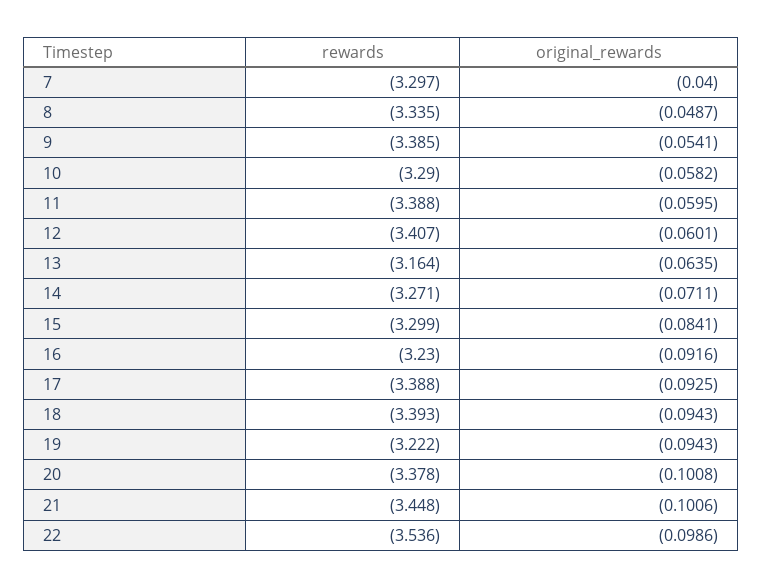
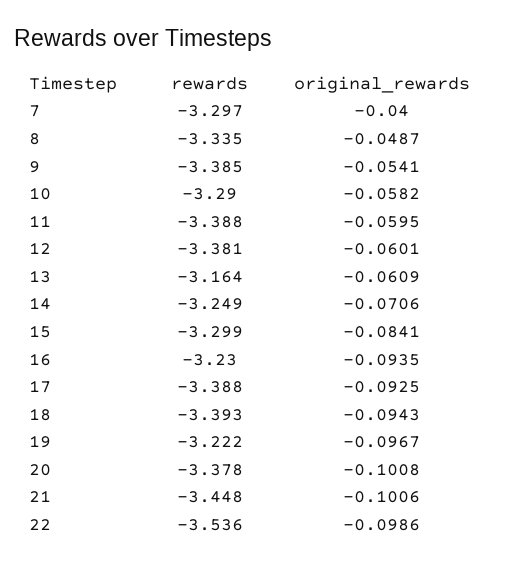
rewards, 12: -3.407 -> -3.381
original_rewards, 13: -0.0635 -> -0.0609
rewards, 14: -3.271 -> -3.249
original_rewards, 14: -0.0711 -> -0.0706
original_rewards, 16: -0.0916 -> -0.0935
original_rewards, 19: -0.0943 -> -0.0967

